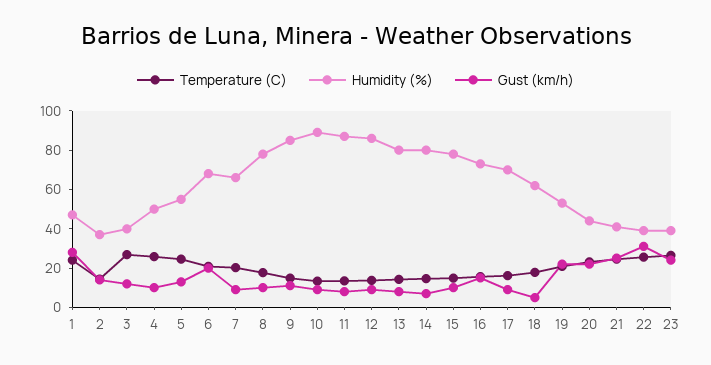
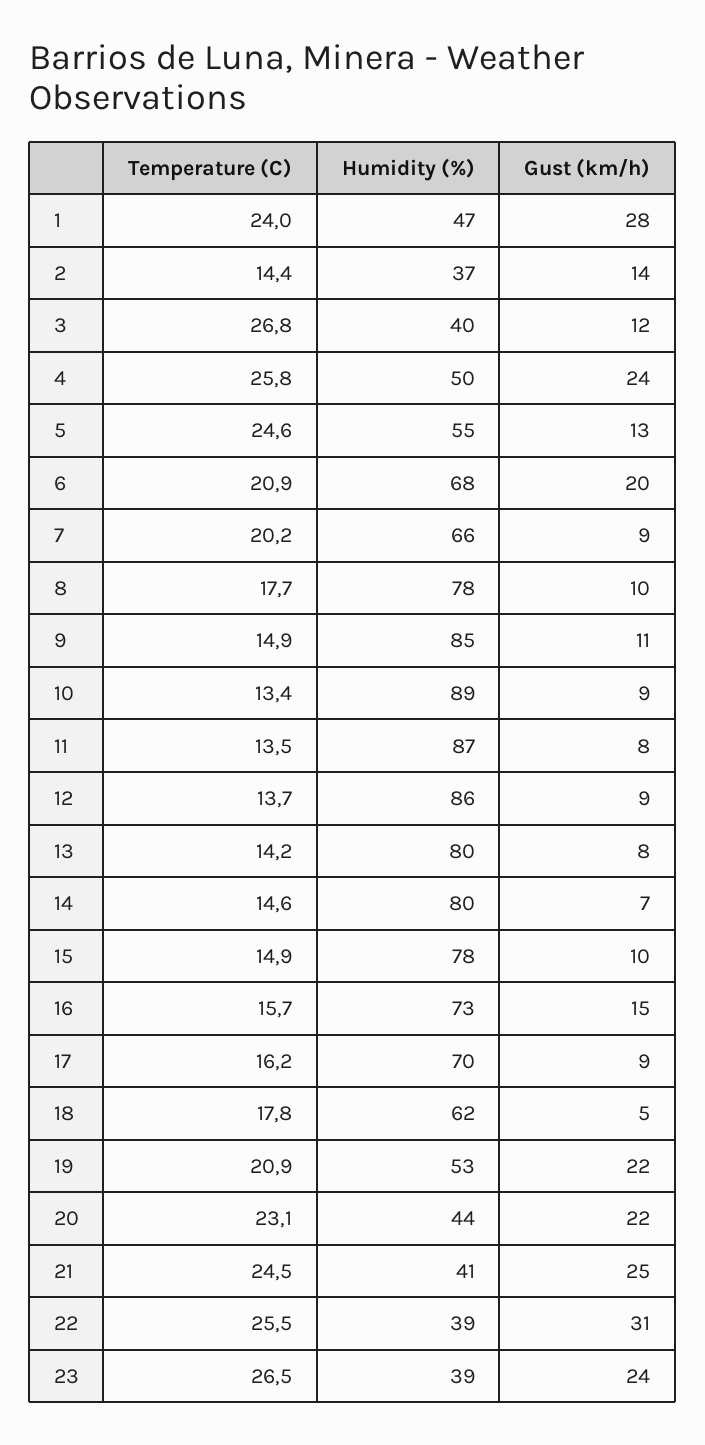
Gust (km/h), 4: 10 -> 24

